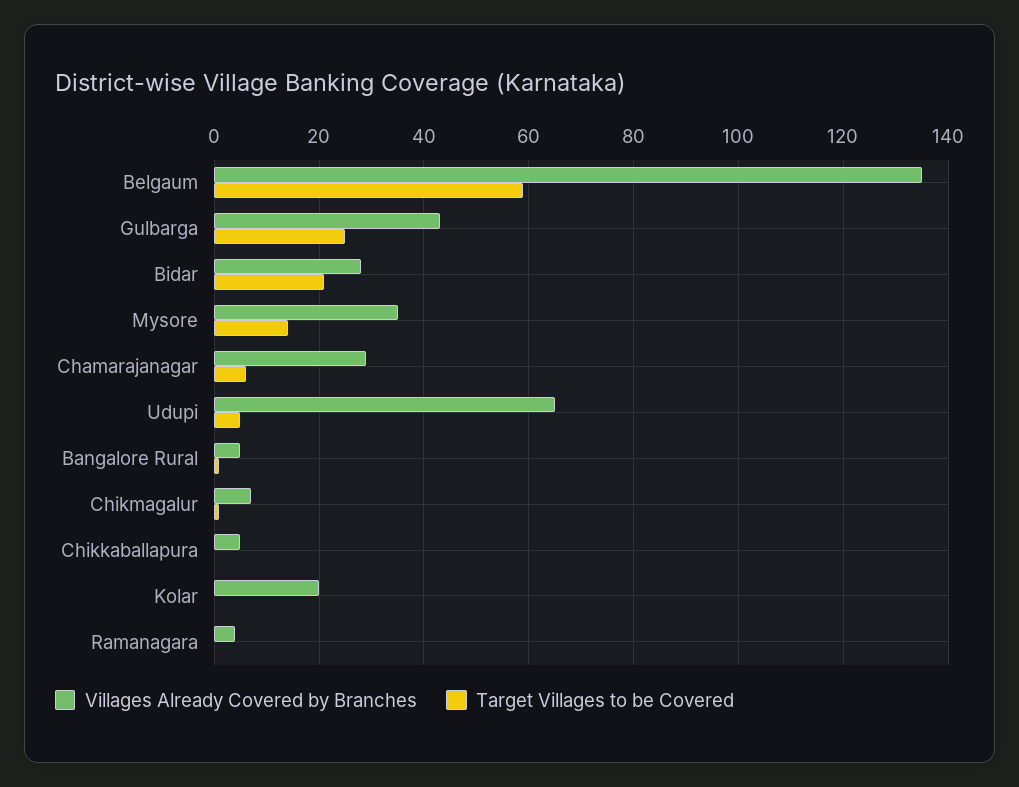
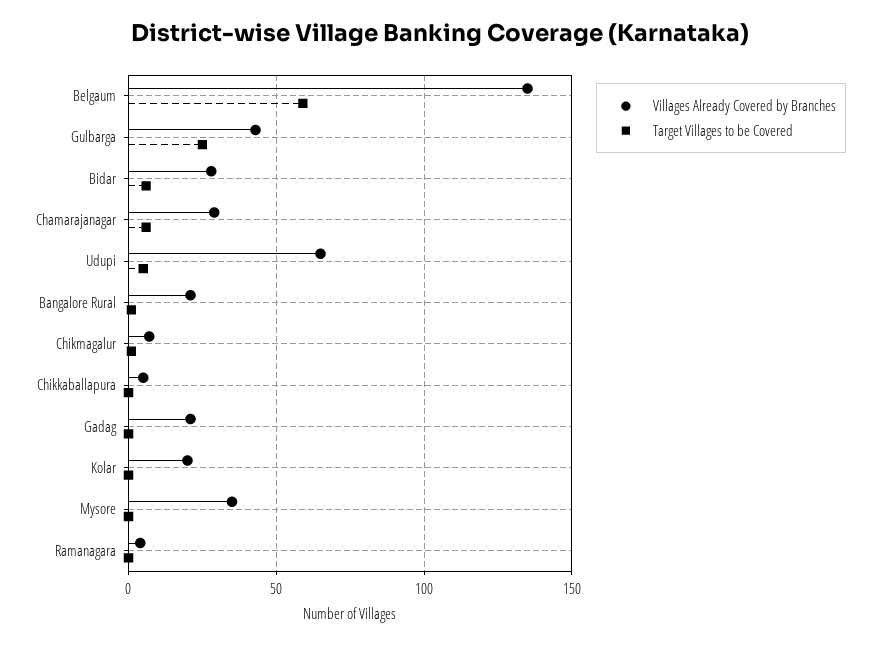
Target Villages to be Covered, Bidar: 20 -> 5
Target Villages to be Covered, Mysore: 15 -> 0
Villages Already Covered by Branches, Bangalore Rural: 5 -> 20
Villages Already Covered by Branches, Gadag: none -> 20
Target Villages to be Covered, Gadag: none -> 0

